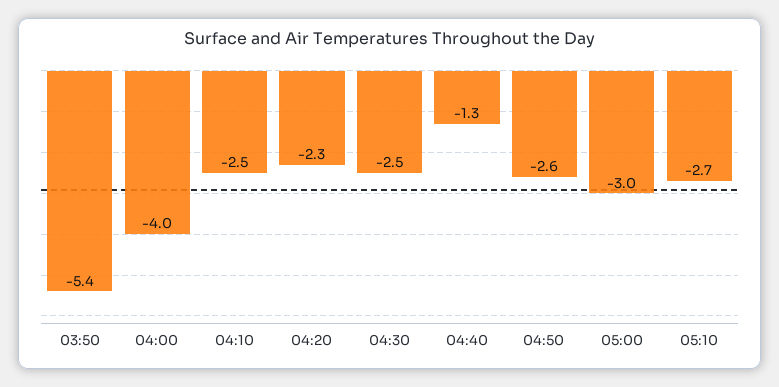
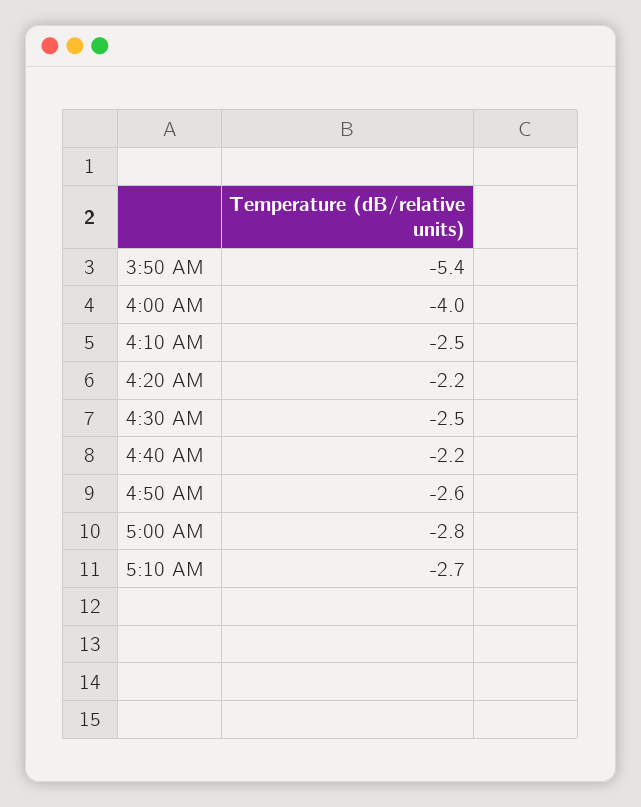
04:20: -2.3 -> -2.2
04:40: -1.3 -> -2.2
05:00: -3 -> -2.8

